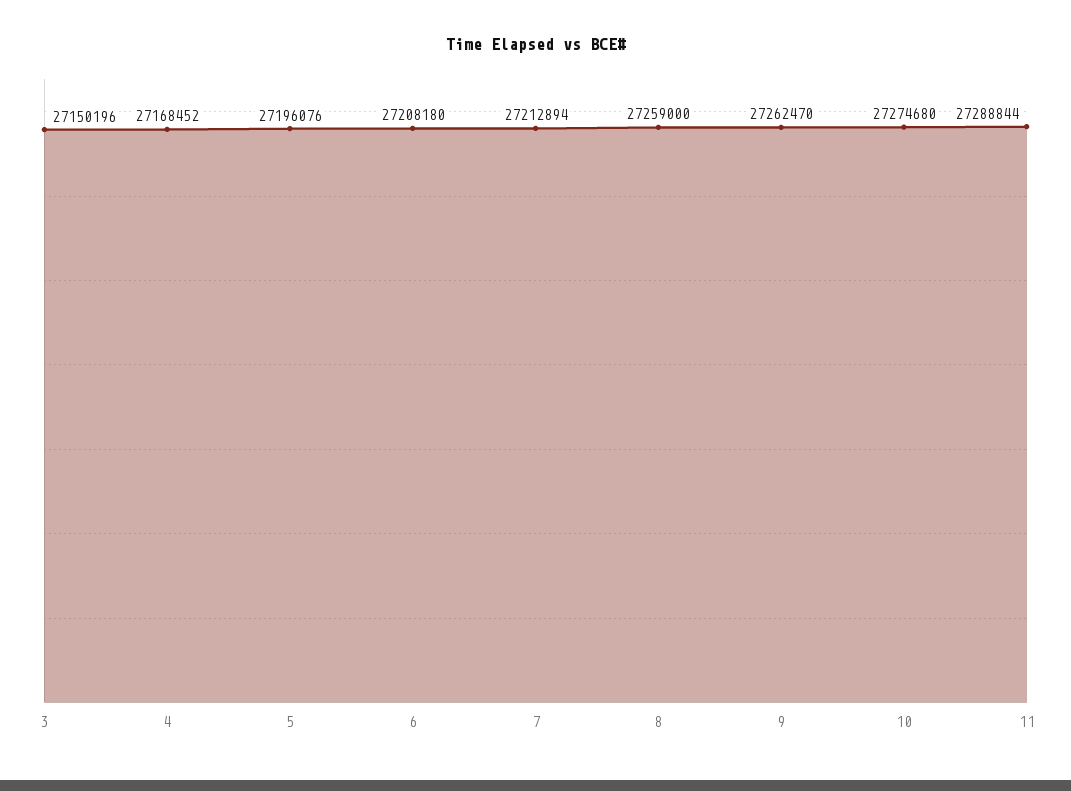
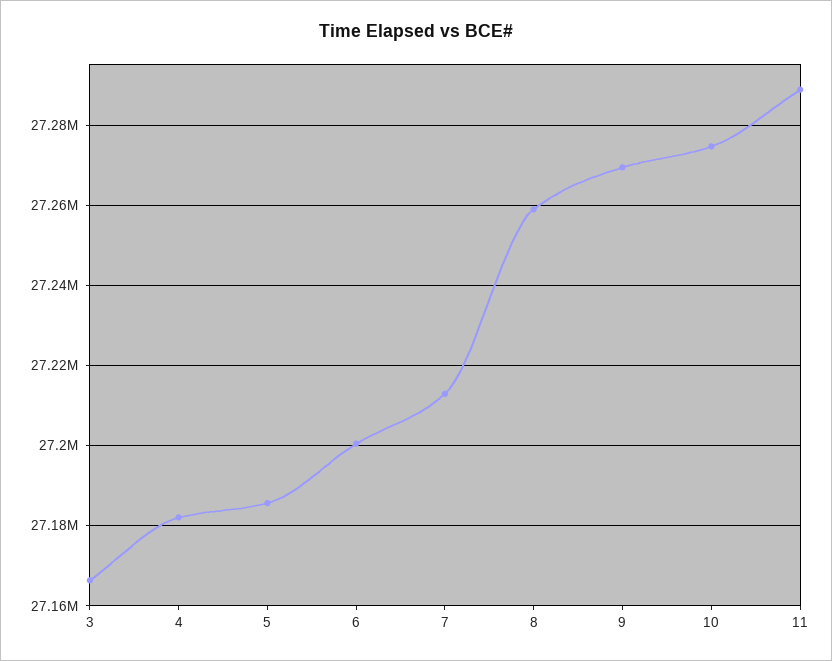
3: 27150196 -> 27166000
4: 27168452 -> 27182000
5: 27196076 -> 27186000
6: 27208180 -> 27200000
9: 27262470 -> 27270000

